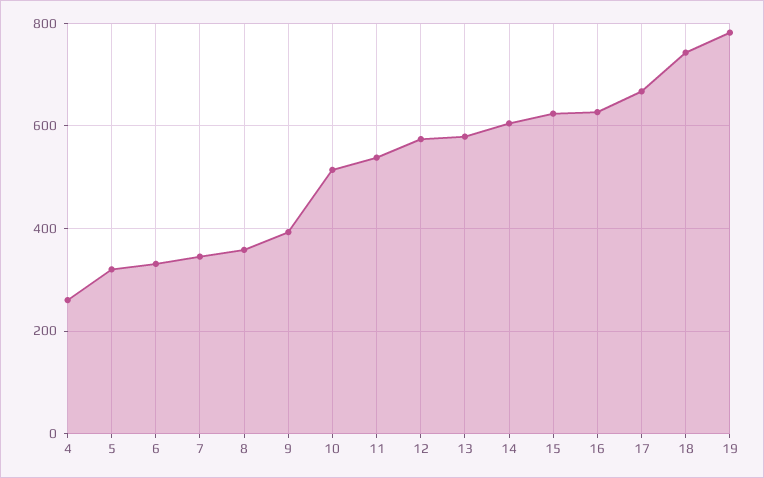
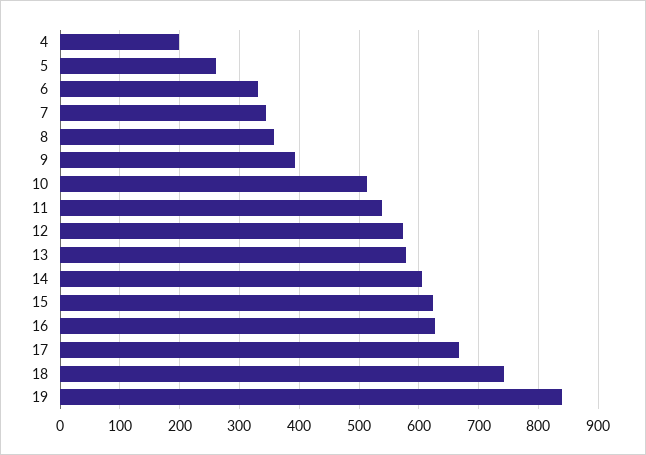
4: 260 -> 200
5: 320 -> 260
19: 780 -> 840

